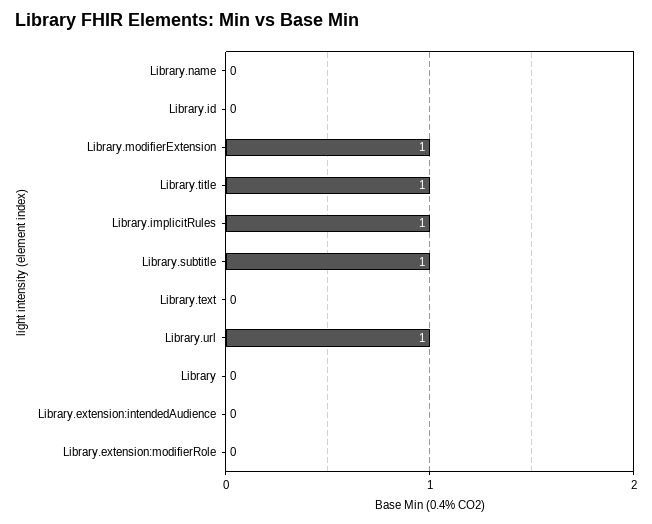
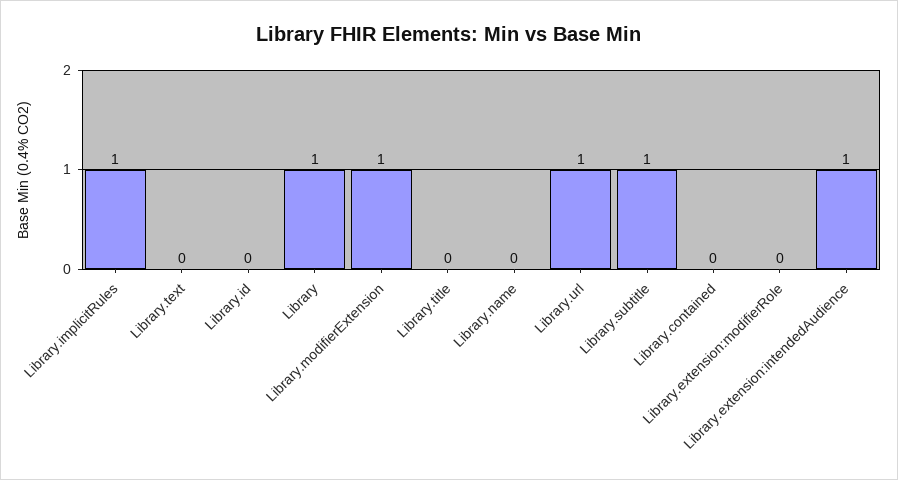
Library.title: 1 -> 0
Library: 0 -> 1
Library.extension:intendedAudience: 0 -> 1
Library.contained: none -> 0

